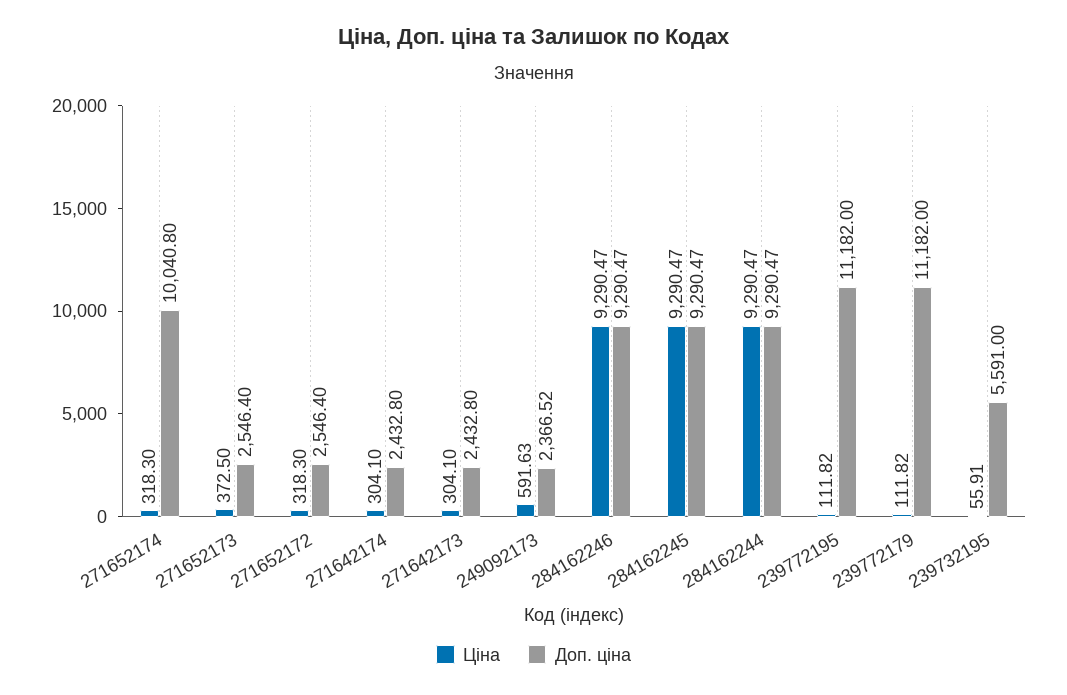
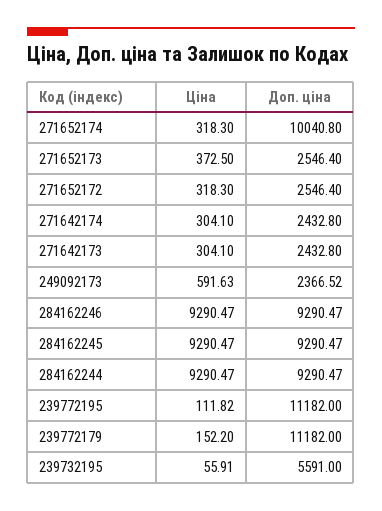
Ціна, 239772179: 111.82 -> 152.2

